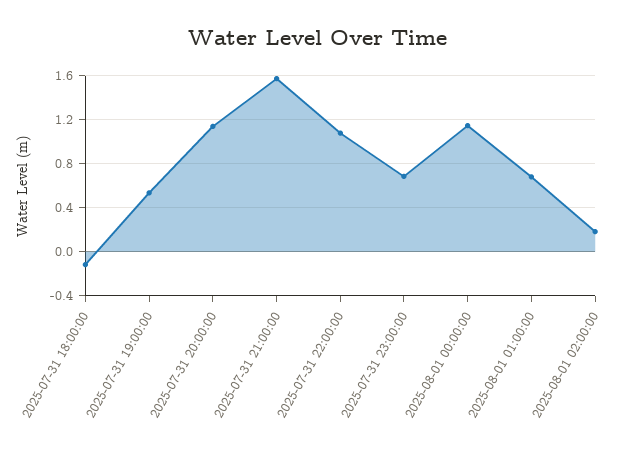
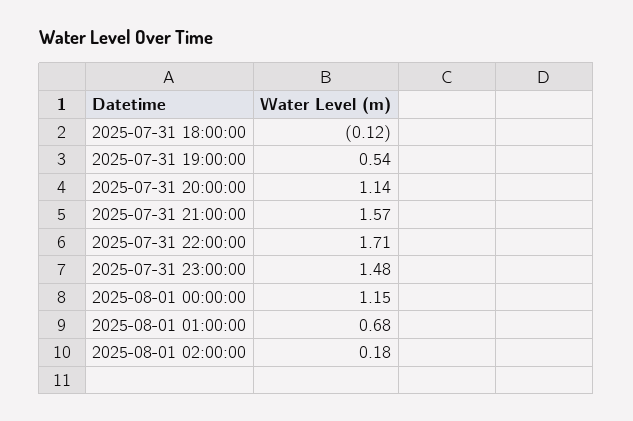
2025-07-31 22:00:00: 1.1 -> 1.71
2025-07-31 23:00:00: 0.7 -> 1.48

